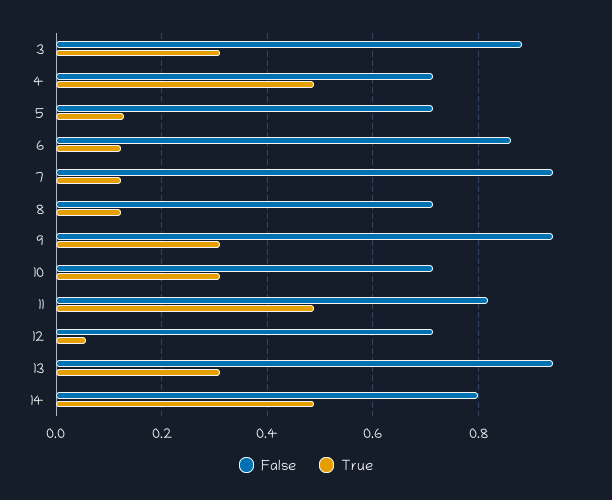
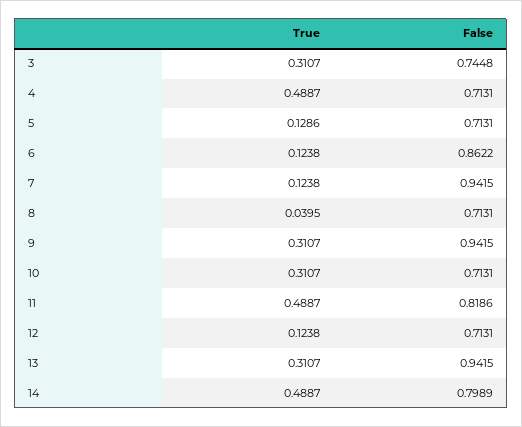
False, 3: 0.88 -> 0.7448
True, 8: 0.12 -> 0.0395
True, 12: 0.06 -> 0.1238

